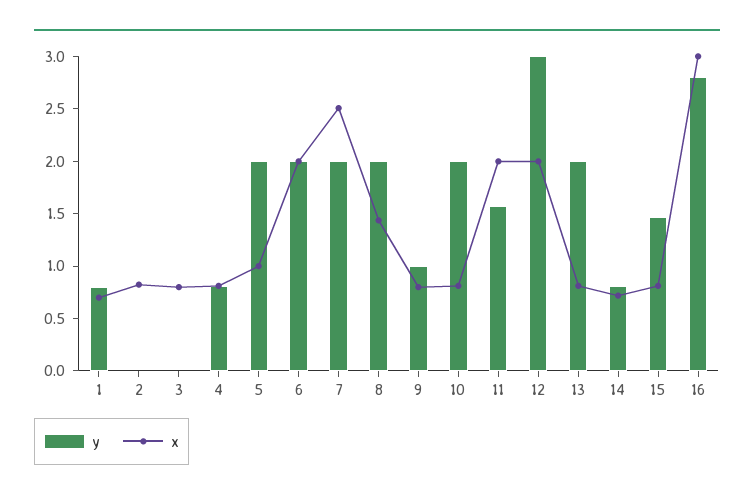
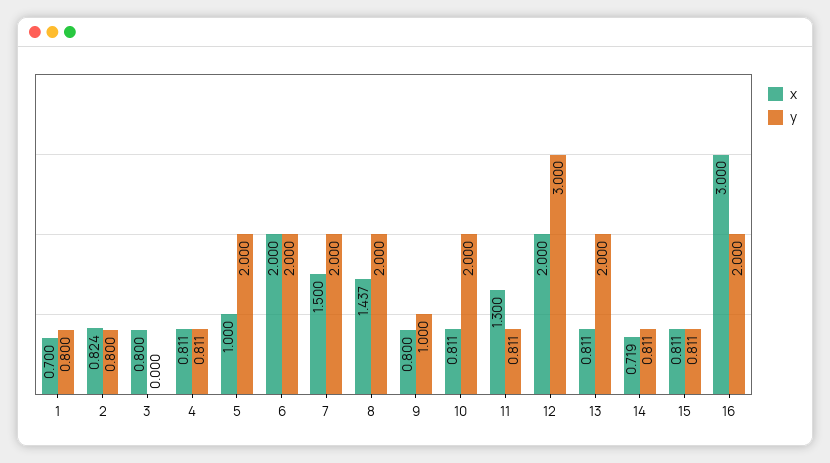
y, 2: 0 -> 0.8
x, 7: 2.5 -> 1.5
y, 11: 1.6 -> 0.811
x, 11: 2 -> 1.3
y, 15: 1.5 -> 0.811
y, 16: 2.8 -> 2

